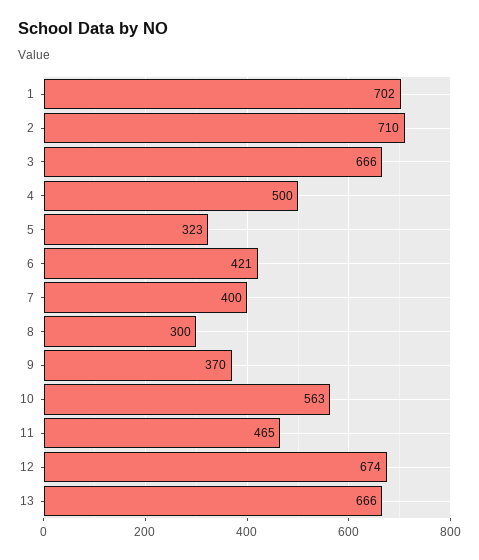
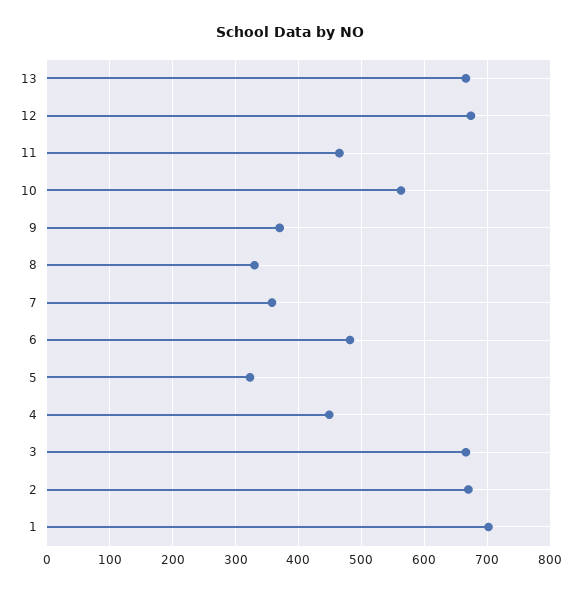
2: 710 -> 670
4: 500 -> 450
6: 421 -> 480
7: 400 -> 360
8: 300 -> 330

